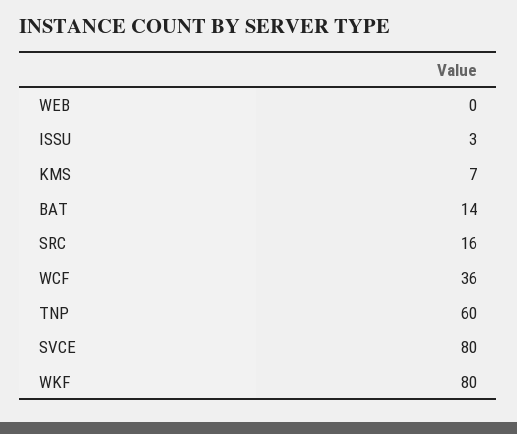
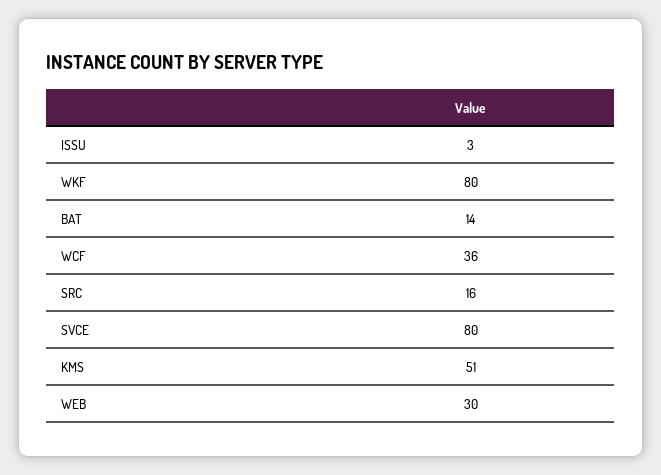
WEB: 0 -> 30
KMS: 7 -> 51
TNP: 60 -> none

